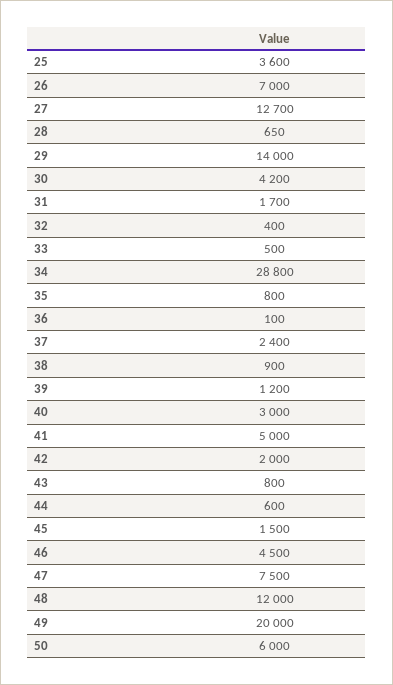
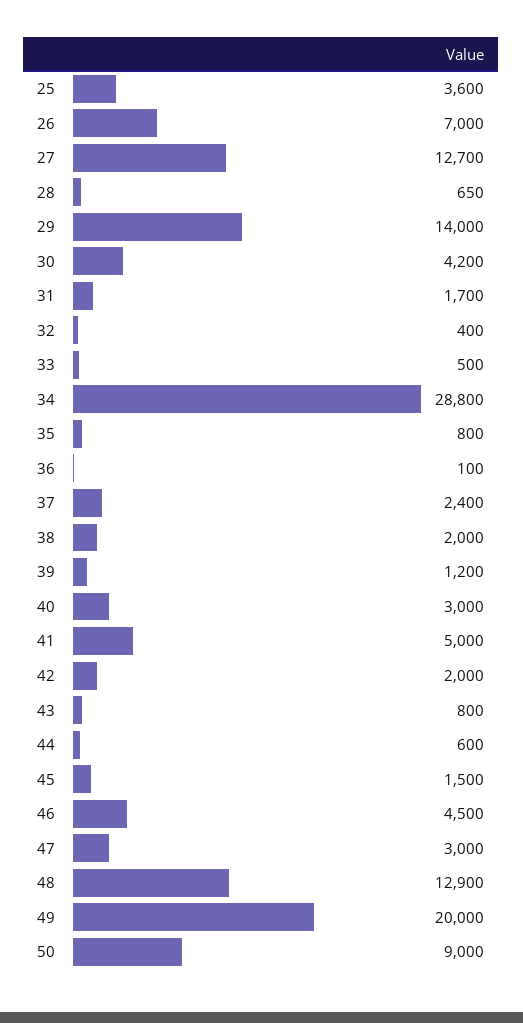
38: 900 -> 2000
47: 7500 -> 3000
48: 12000 -> 12900
50: 6000 -> 9000

